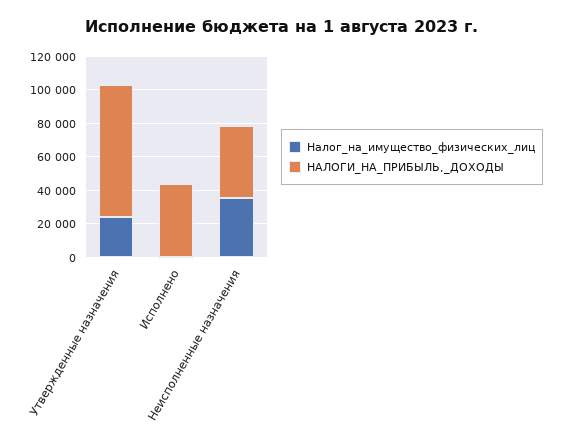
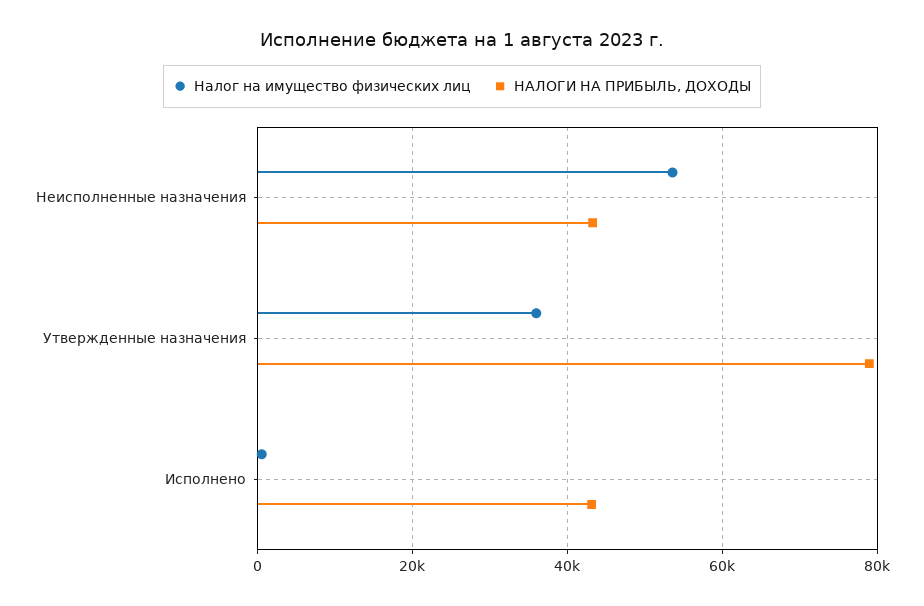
Налог_на_имущество_физических_лиц, Утвержденные назначения: 25000 -> 36000
Налог_на_имущество_физических_лиц, Неисполненные назначения: 35000 -> 54000

